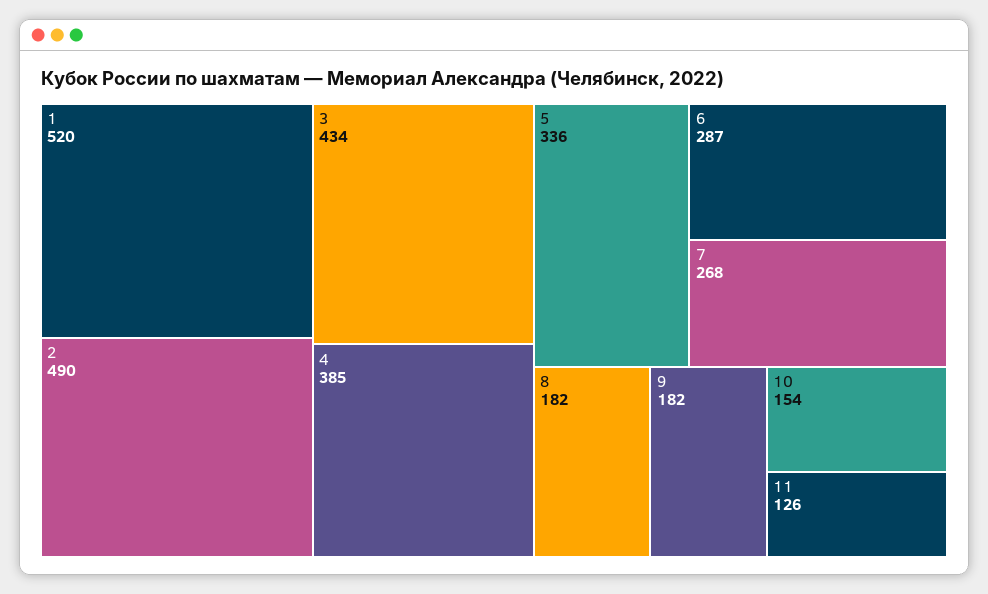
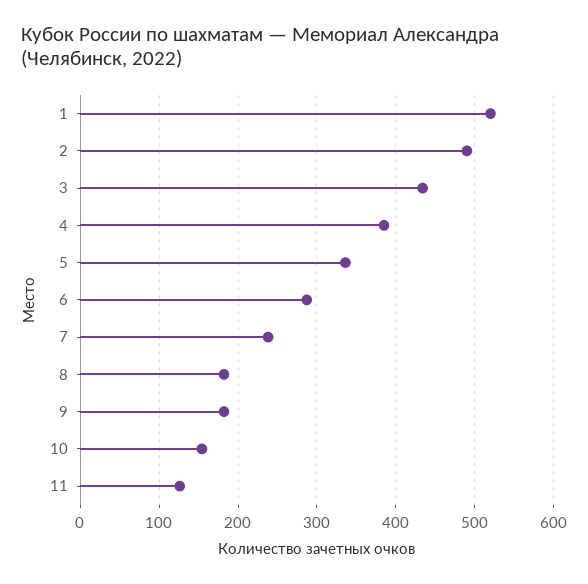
7: 268 -> 240

